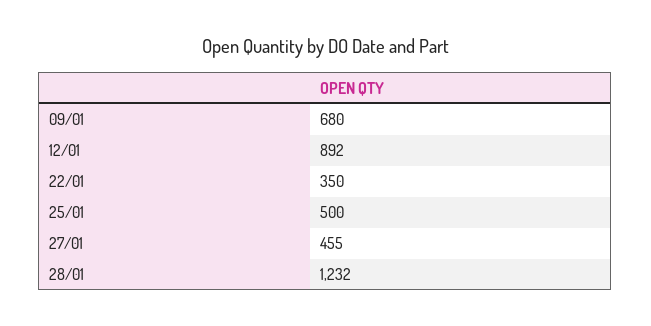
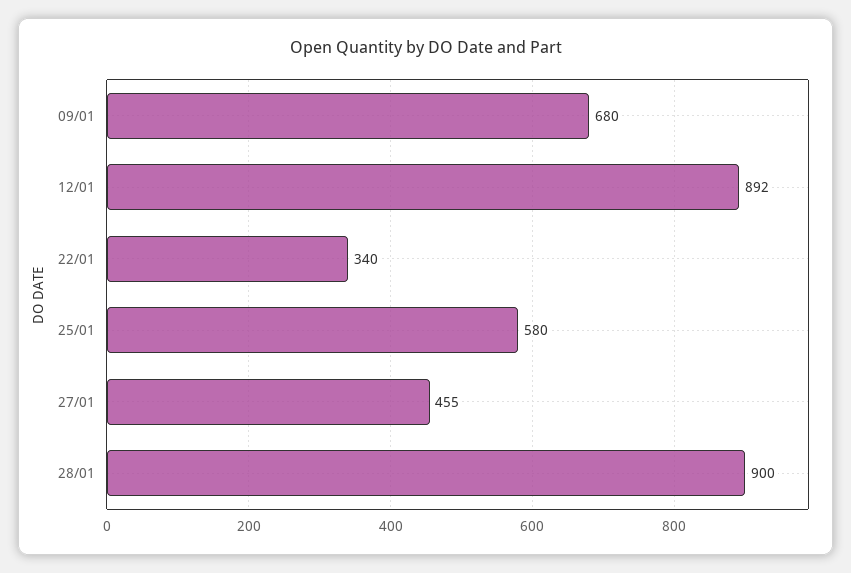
22/01: 350 -> 340
25/01: 500 -> 580
28/01: 1232 -> 900

